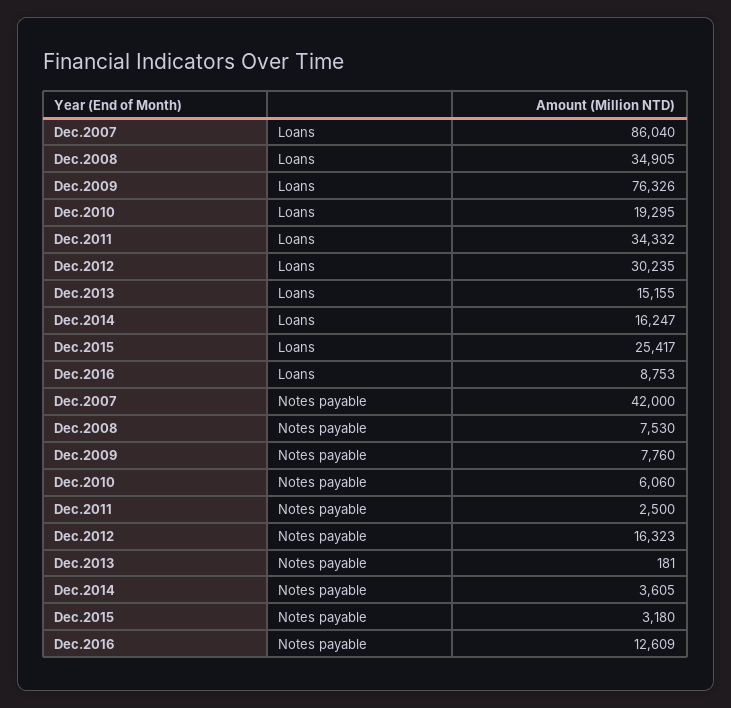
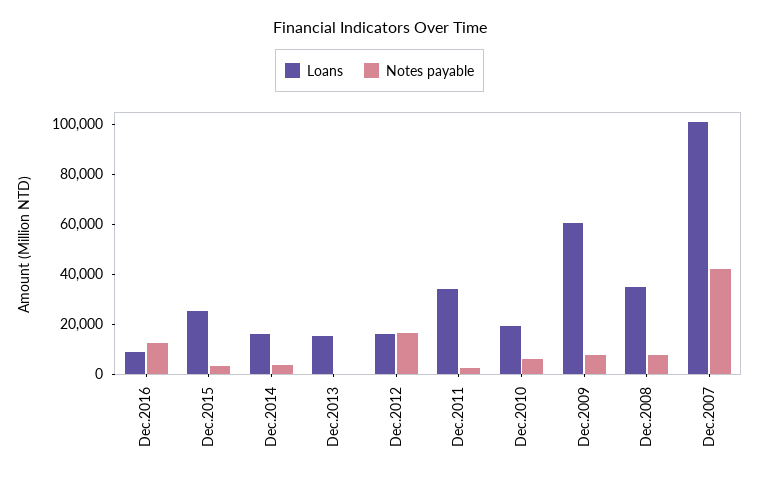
Loans, Dec.2007: 86040 -> 100000
Loans, Dec.2009: 76326 -> 60000
Loans, Dec.2012: 30235 -> 15000

